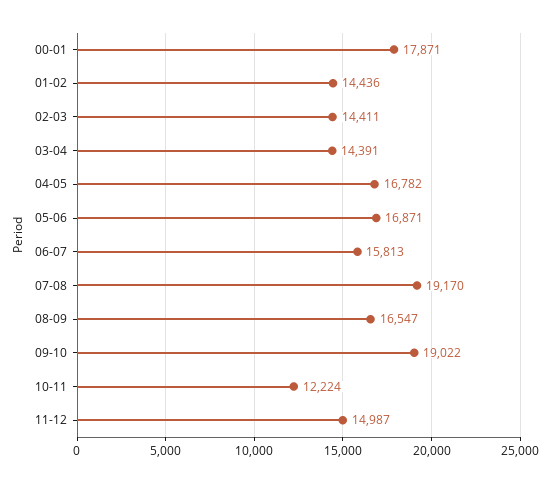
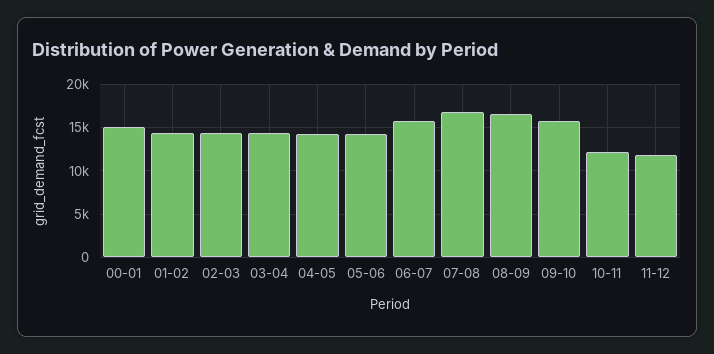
00-01: 17871 -> 15000
04-05: 16782 -> 14000
05-06: 16871 -> 14000
07-08: 19170 -> 17000
09-10: 19022 -> 16000
11-12: 14987 -> 12000

